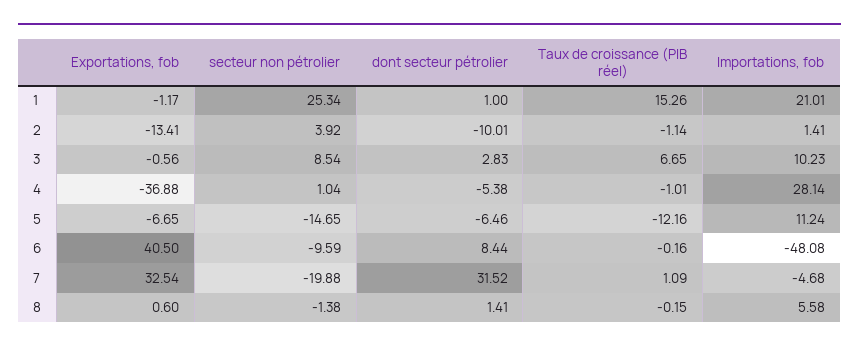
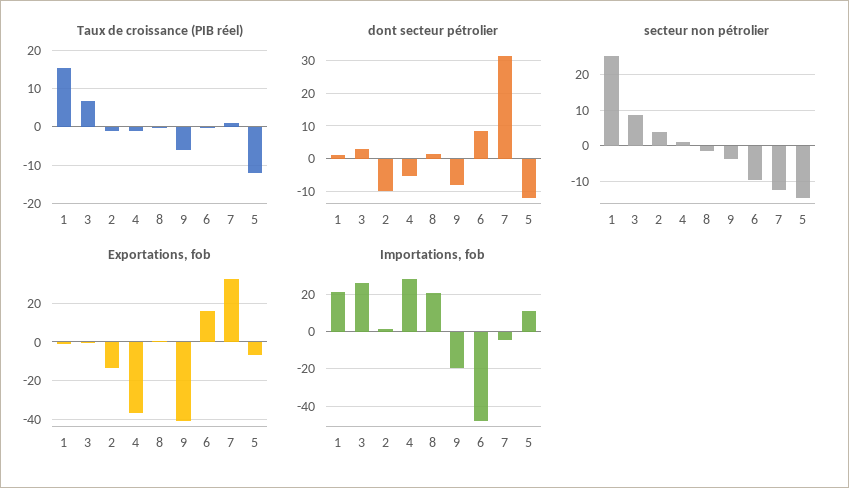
Importations, fob, 3: 10.23 -> 25
dont secteur pétrolier, 5: -6.46 -> -12
Exportations, fob, 6: 40.5 -> 15
secteur non pétrolier, 7: -19.88 -> -12
Importations, fob, 8: 5.58 -> 20
Taux de croissance (PIB réel), 9: none -> -6
dont secteur pétrolier, 9: none -> -8
secteur non pétrolier, 9: none -> -4
Exportations, fob, 9: none -> -40
Importations, fob, 9: none -> -20

